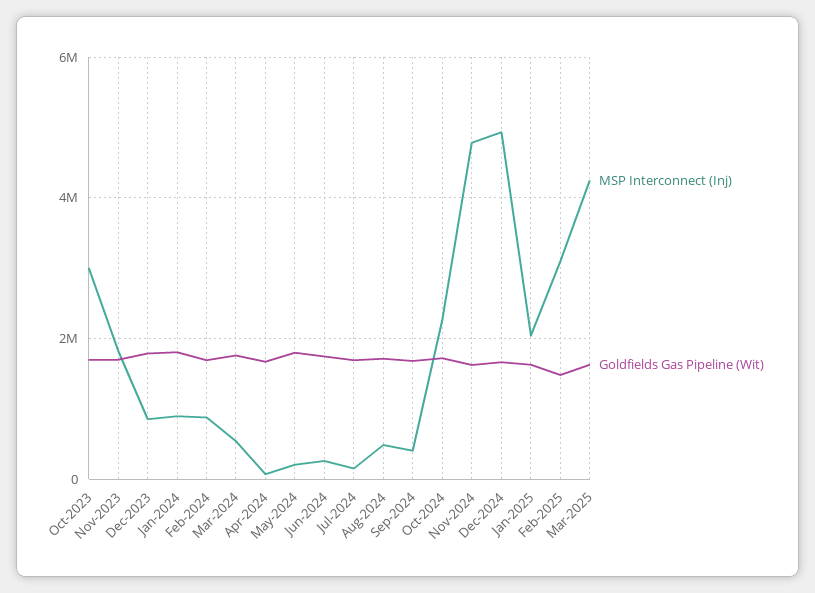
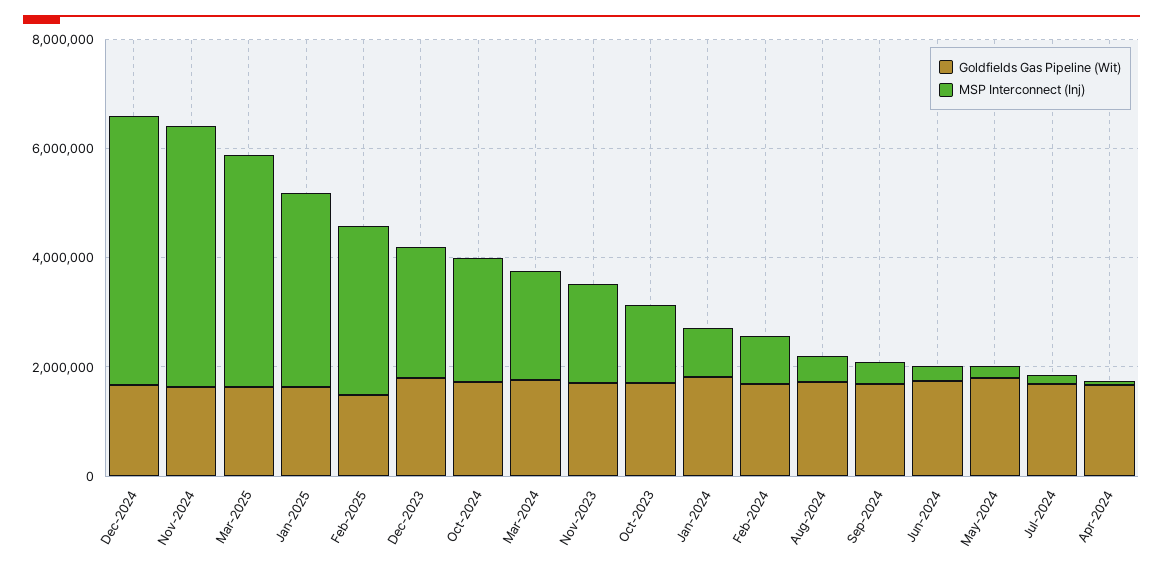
MSP Interconnect (Inj), Oct-2023: 3000000 -> 1500000
MSP Interconnect (Inj), Dec-2023: 800000 -> 2500000
MSP Interconnect (Inj), Mar-2024: 600000 -> 2000000
MSP Interconnect (Inj), Jan-2025: 2000000 -> 3500000

